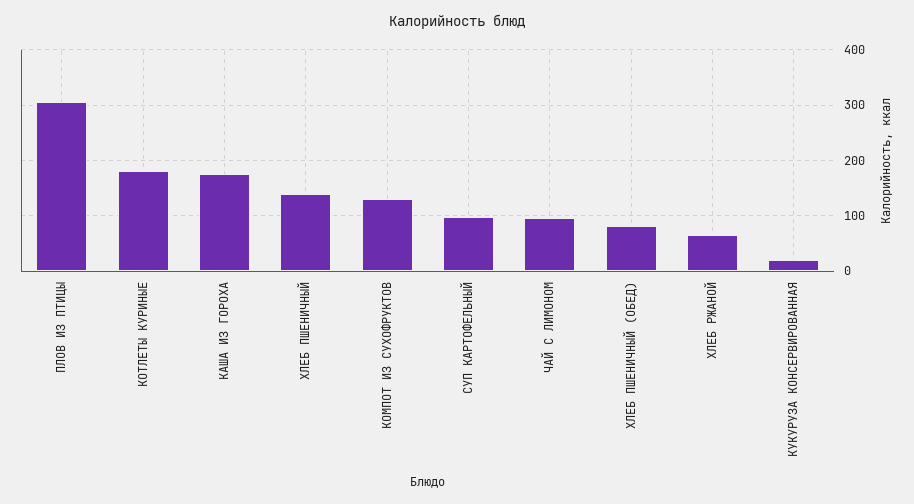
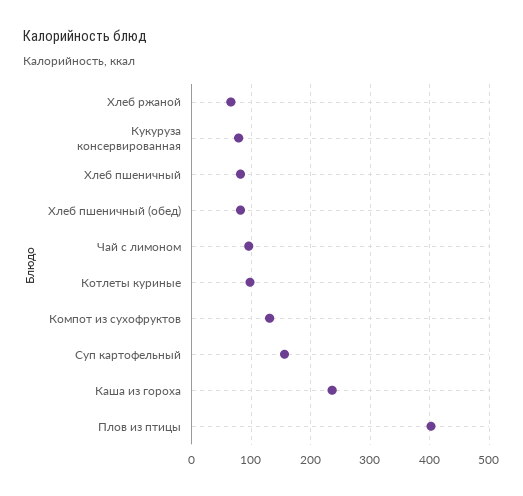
ПЛОВ ИЗ ПТИЦЫ: 300 -> 400
КОТЛЕТЫ КУРИНЫЕ: 180 -> 100
КАША ИЗ ГОРОХА: 180 -> 240
ХЛЕБ ПШЕНИЧНЫЙ: 140 -> 80
СУП КАРТОФЕЛЬНЫЙ: 100 -> 160
КУКУРУЗА КОНСЕРВИРОВАННАЯ: 20 -> 80

